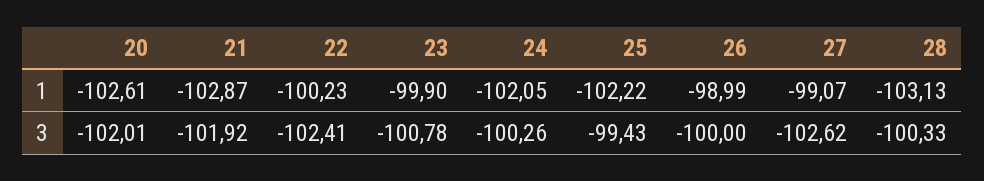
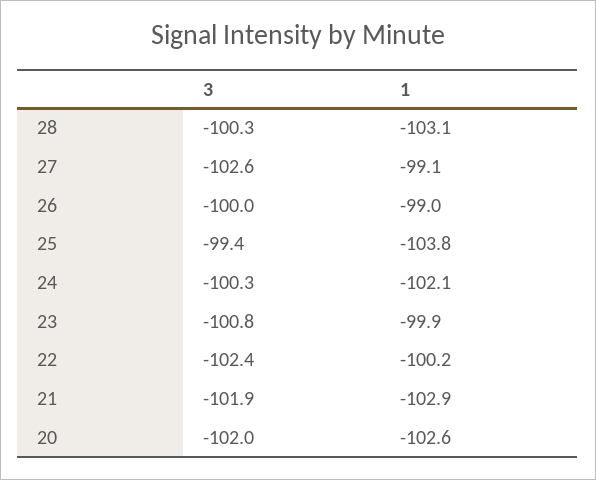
25, 1: -102.22 -> -103.8

